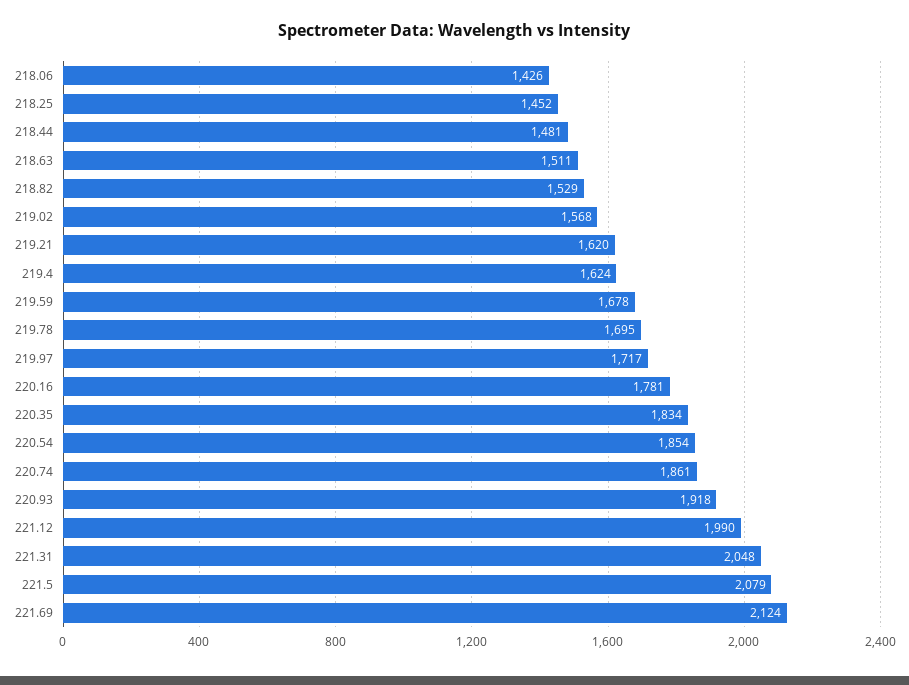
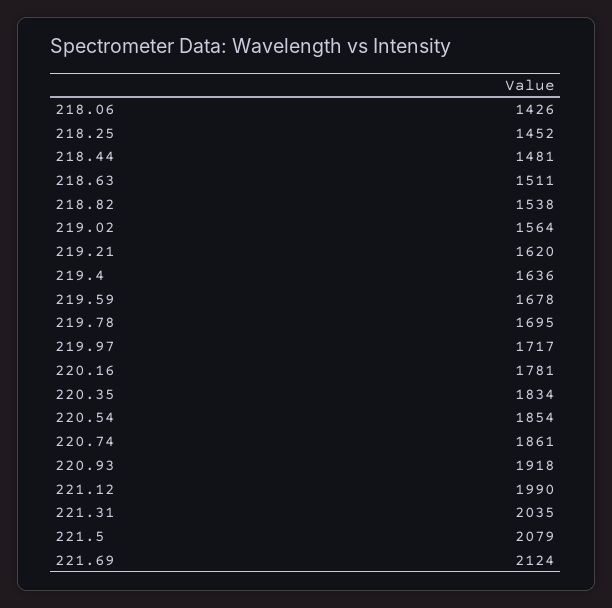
218.82: 1529 -> 1538
219.02: 1568 -> 1564
219.4: 1624 -> 1636
221.31: 2048 -> 2035

